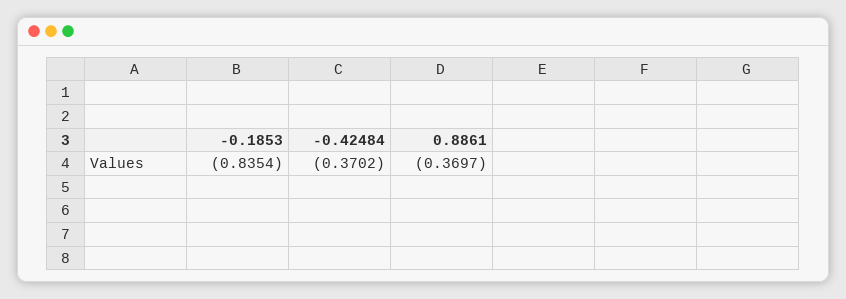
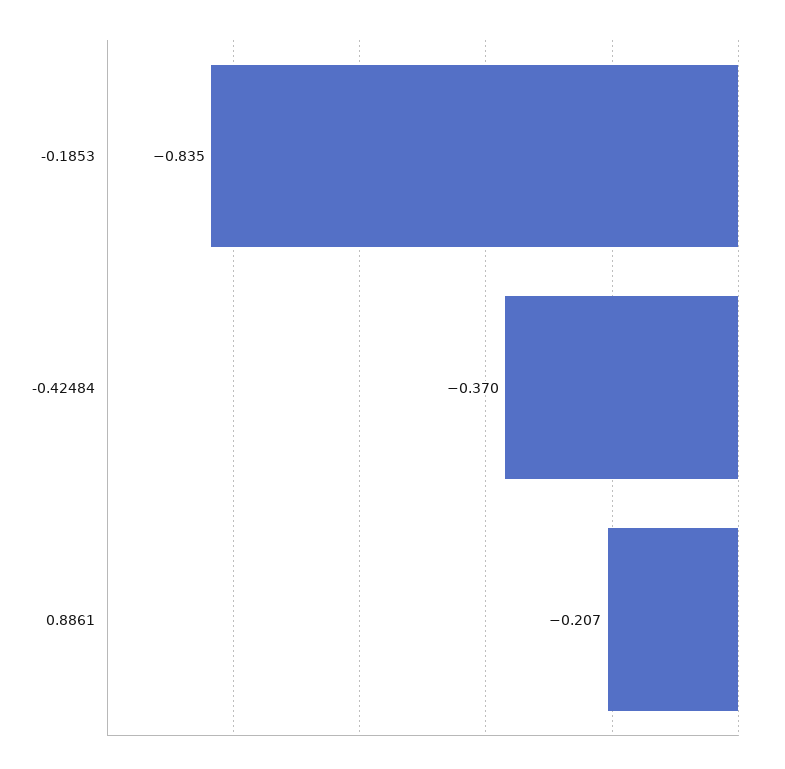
0.8861: -0.3697 -> -0.207

